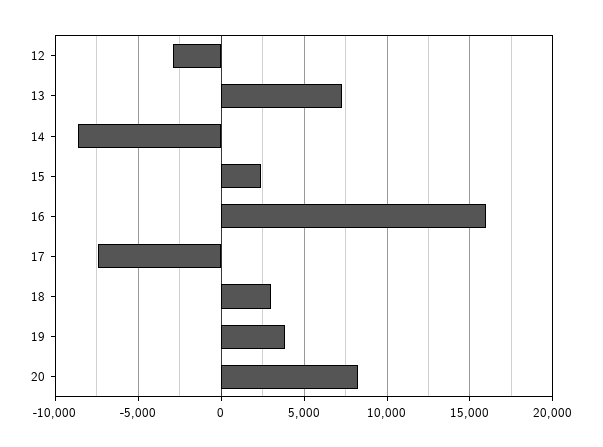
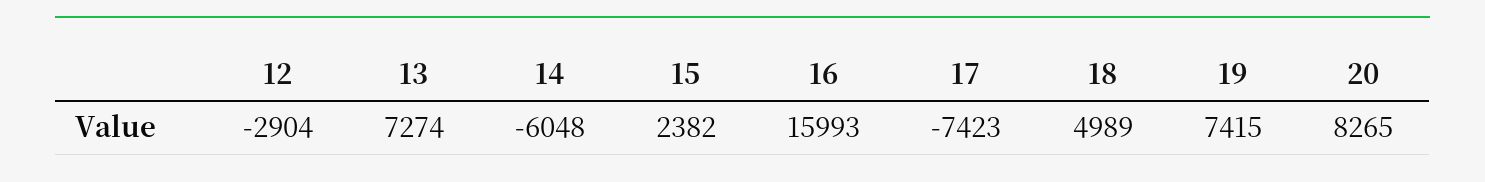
14: -8500 -> -6048
18: 3000 -> 4989
19: 4000 -> 7415

